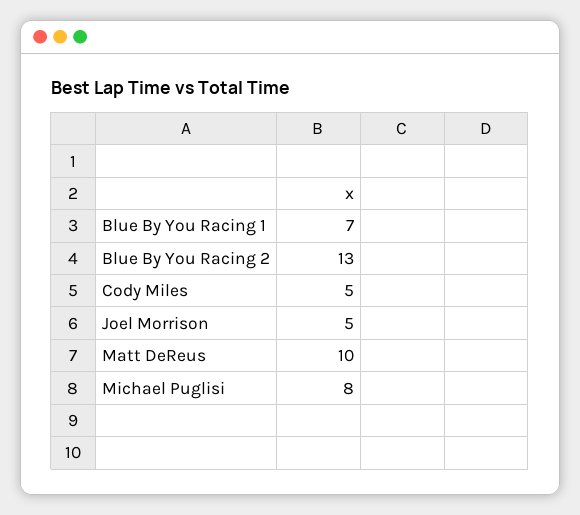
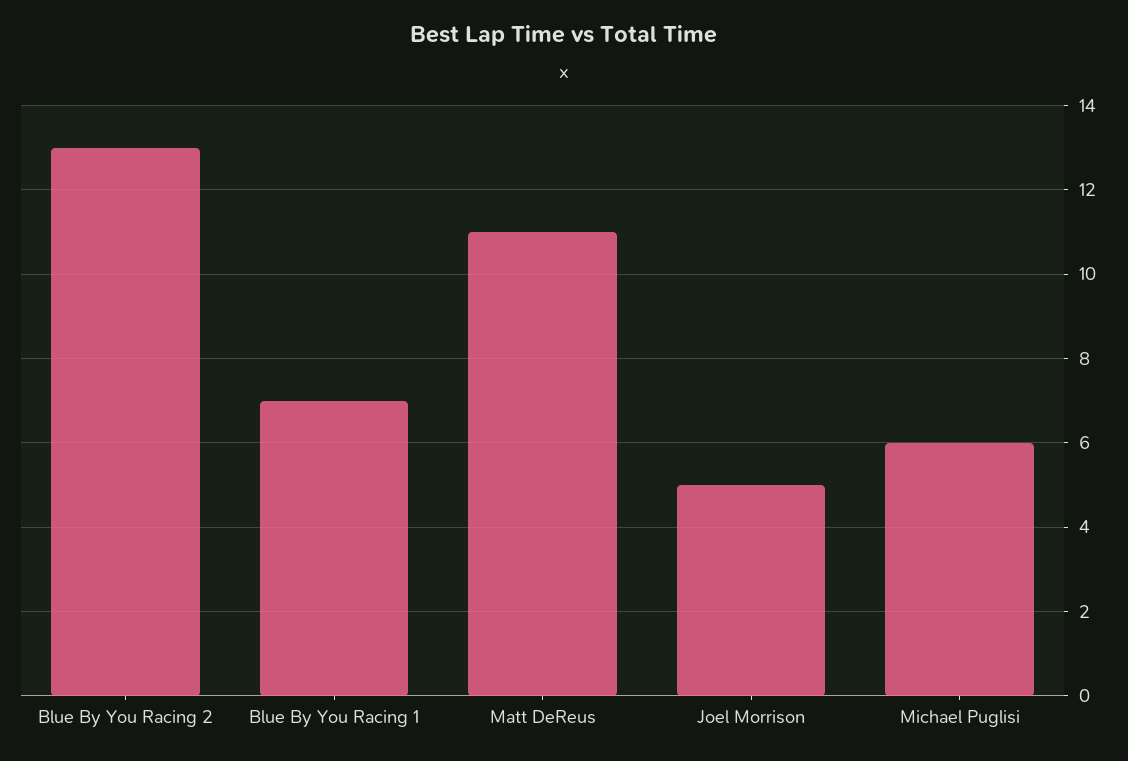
Cody Miles: 5 -> none
Matt DeReus: 10 -> 11
Michael Puglisi: 8 -> 6

